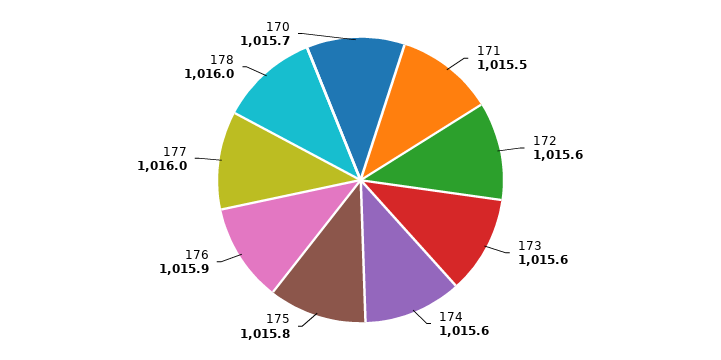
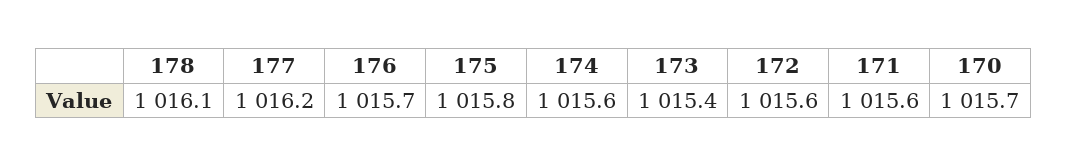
171: 1015.5 -> 1015.6
173: 1015.6 -> 1015.4
176: 1015.9 -> 1015.7
177: 1016 -> 1016.2
178: 1016 -> 1016.1

